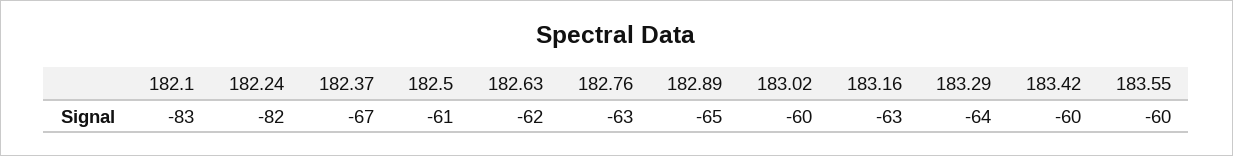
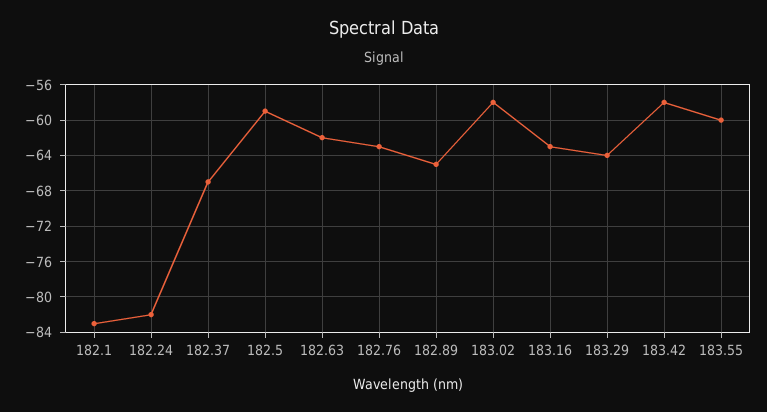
182.5: -61 -> -59
183.02: -60 -> -58
183.42: -60 -> -58

